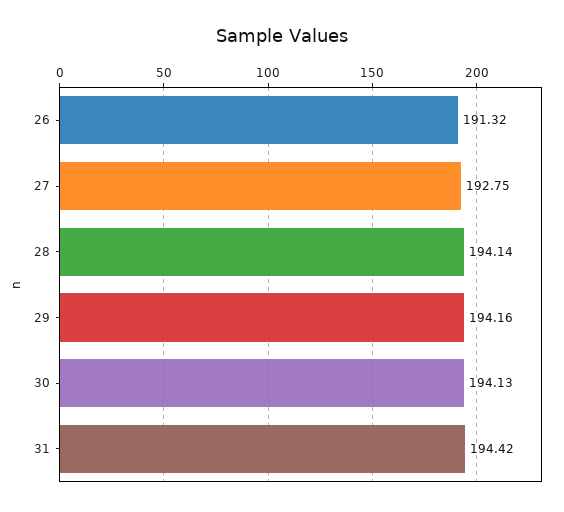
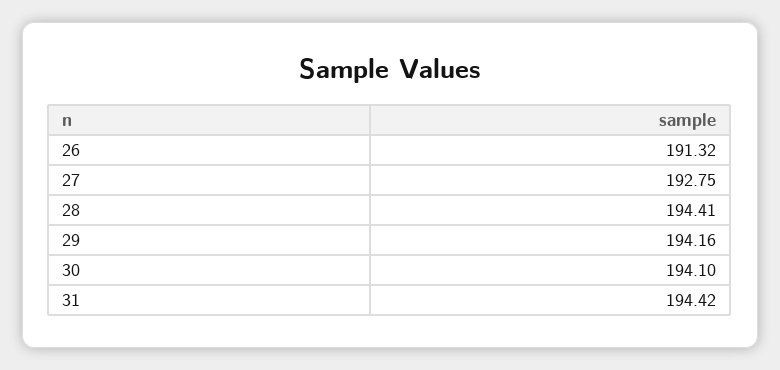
28: 194.14 -> 194.41
30: 194.13 -> 194.1

